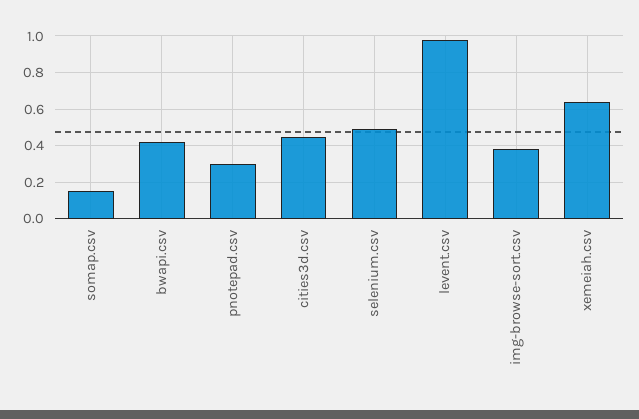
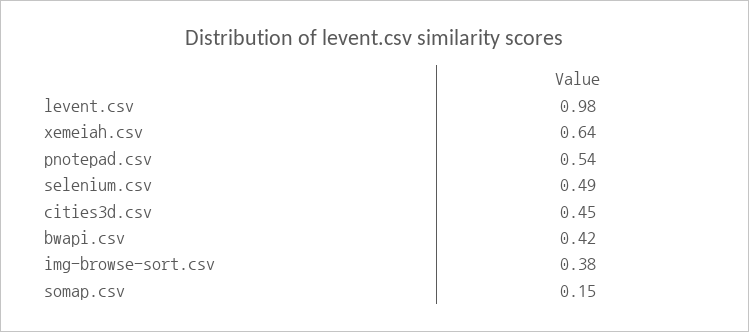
pnotepad.csv: 0.3 -> 0.54

